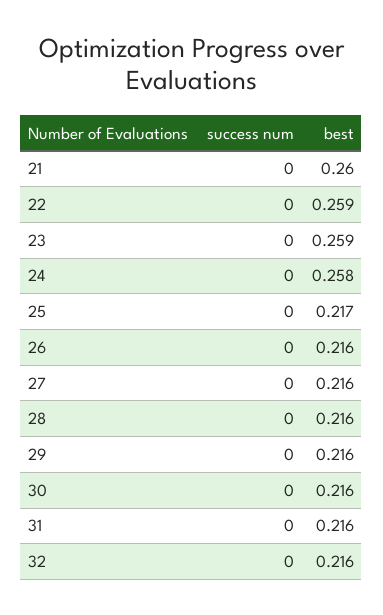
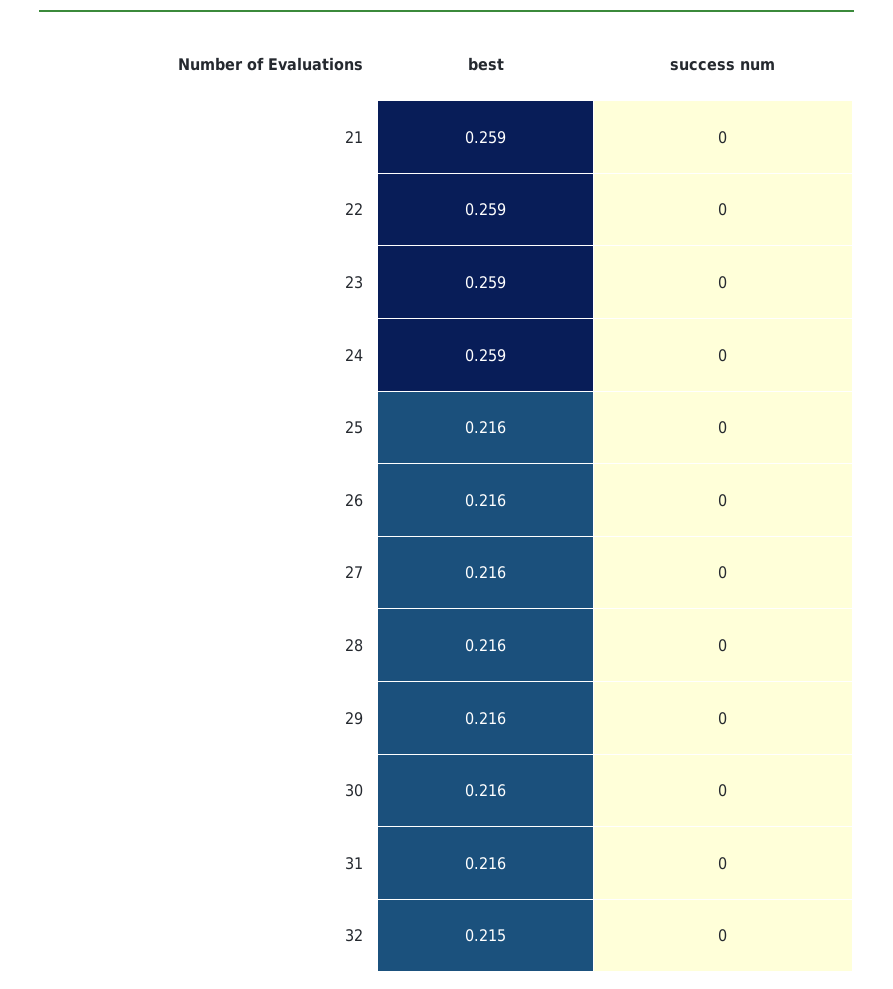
best, 21: 0.26 -> 0.259
best, 24: 0.258 -> 0.259
best, 25: 0.217 -> 0.216
best, 32: 0.216 -> 0.215

